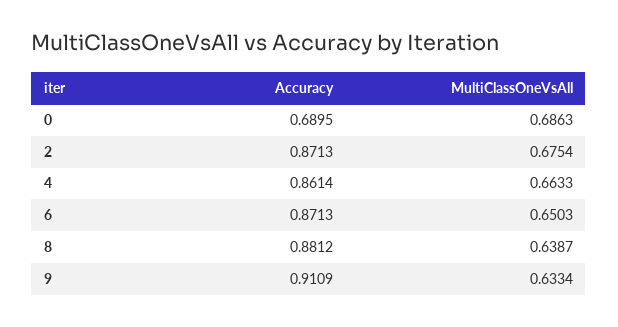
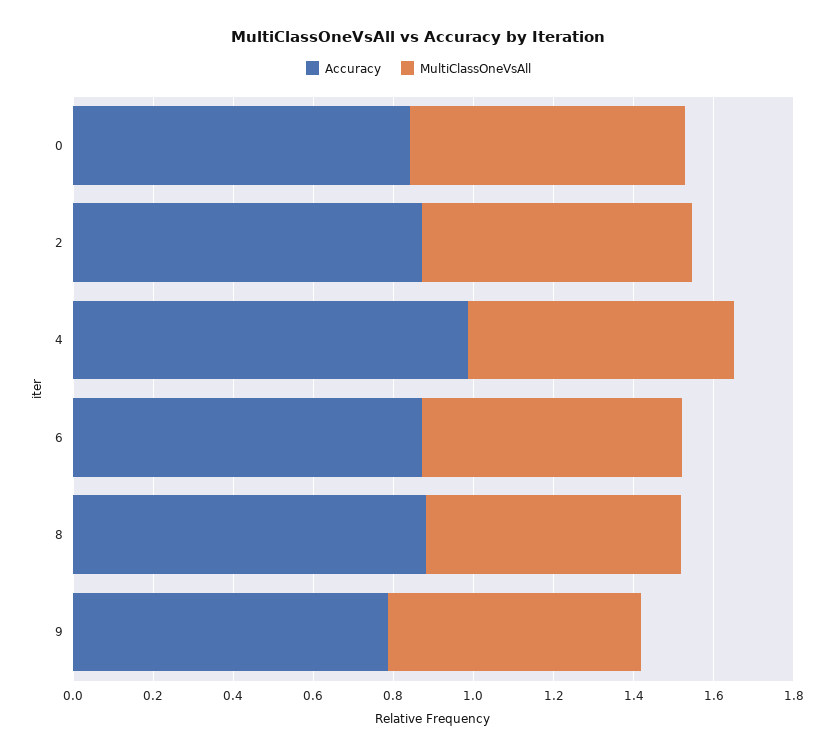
Accuracy, 0: 0.6895 -> 0.85
Accuracy, 4: 0.8614 -> 1
Accuracy, 9: 0.9109 -> 0.8

